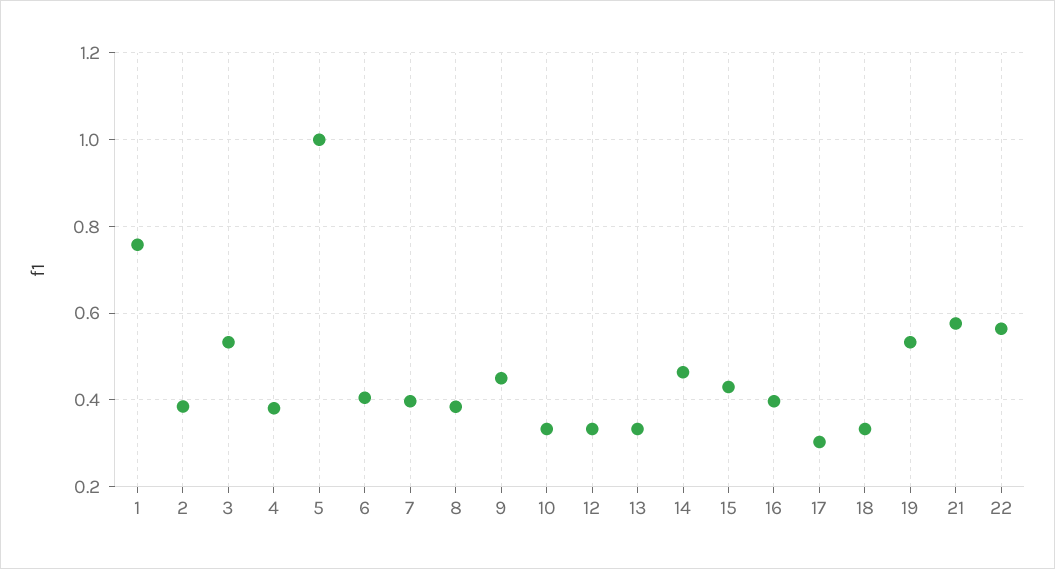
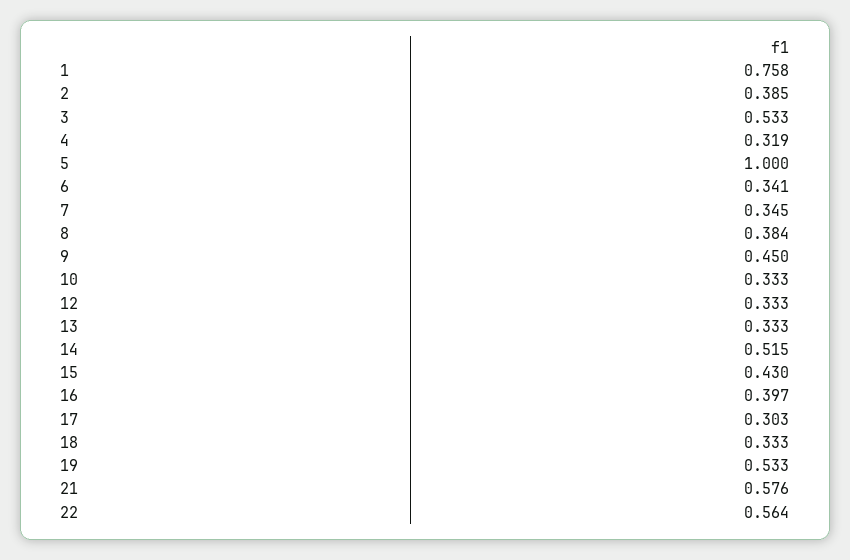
4: 0.38 -> 0.319
6: 0.4 -> 0.341
7: 0.4 -> 0.345
14: 0.46 -> 0.515

